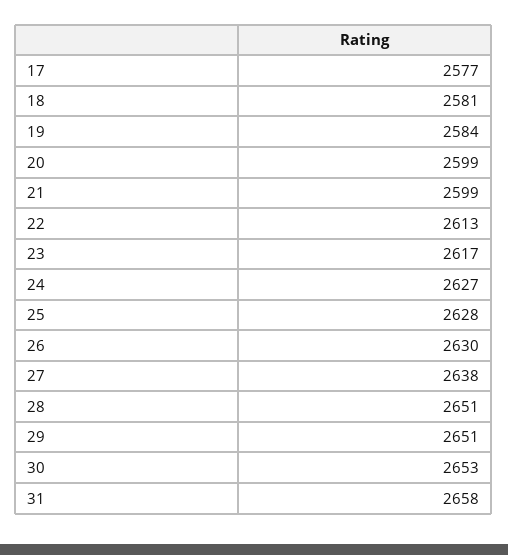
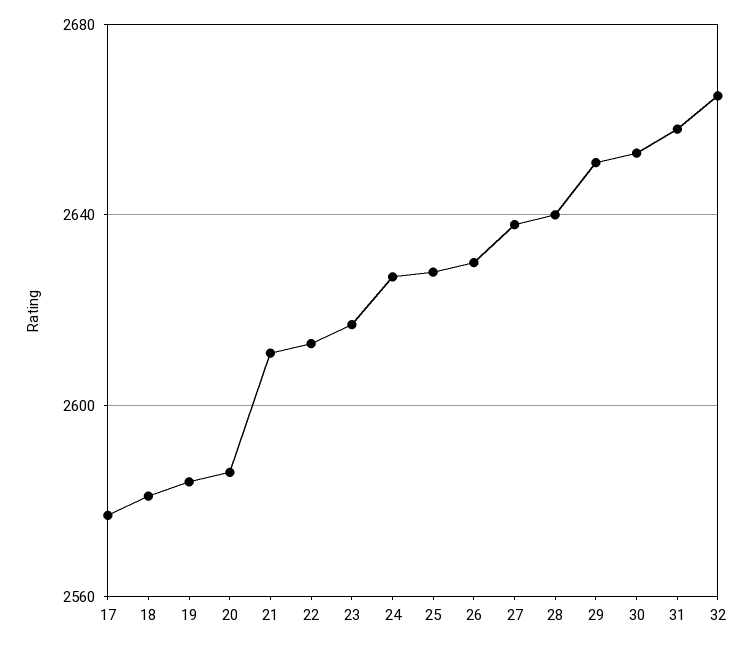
20: 2599 -> 2585
21: 2599 -> 2610
28: 2651 -> 2640
32: none -> 2665

